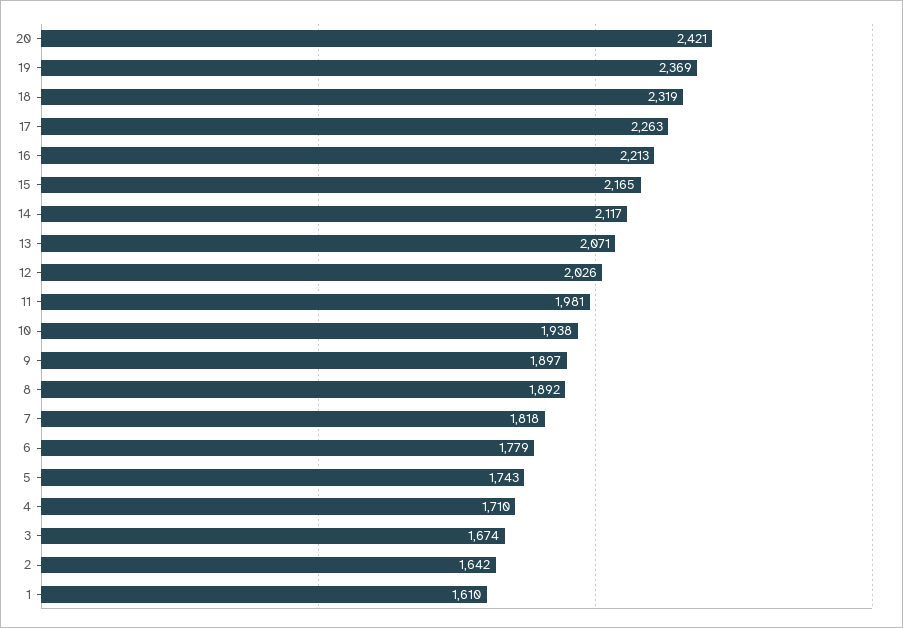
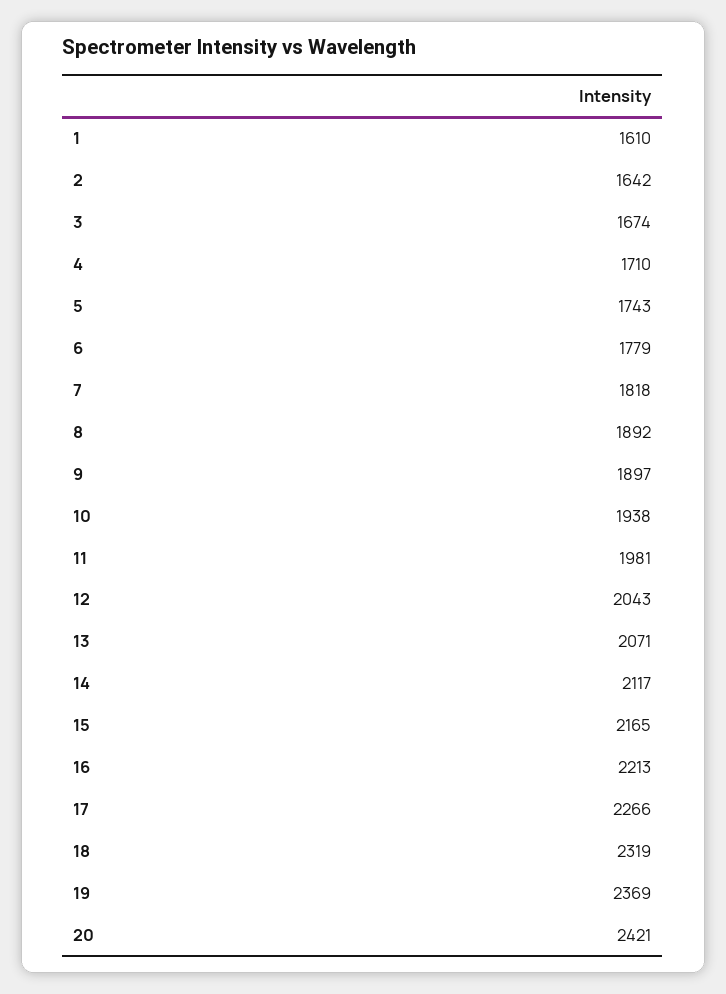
17: 2263 -> 2266
12: 2026 -> 2043

